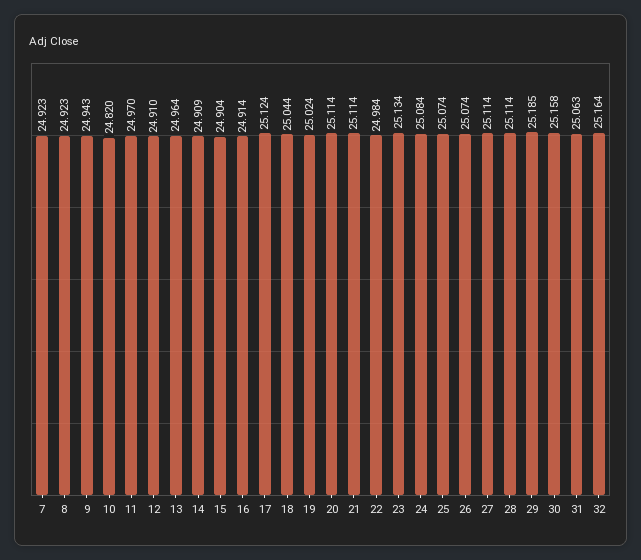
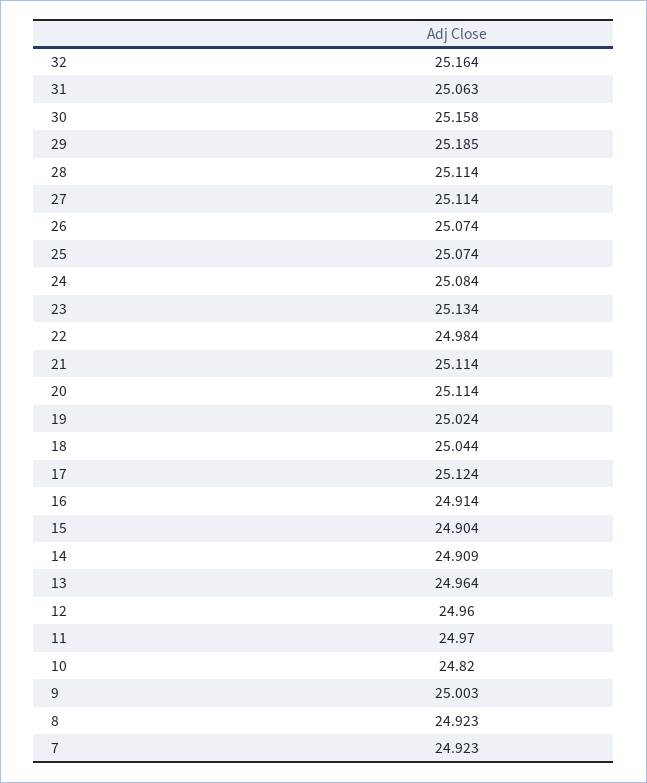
9: 24.943 -> 25.003
12: 24.91 -> 24.96

